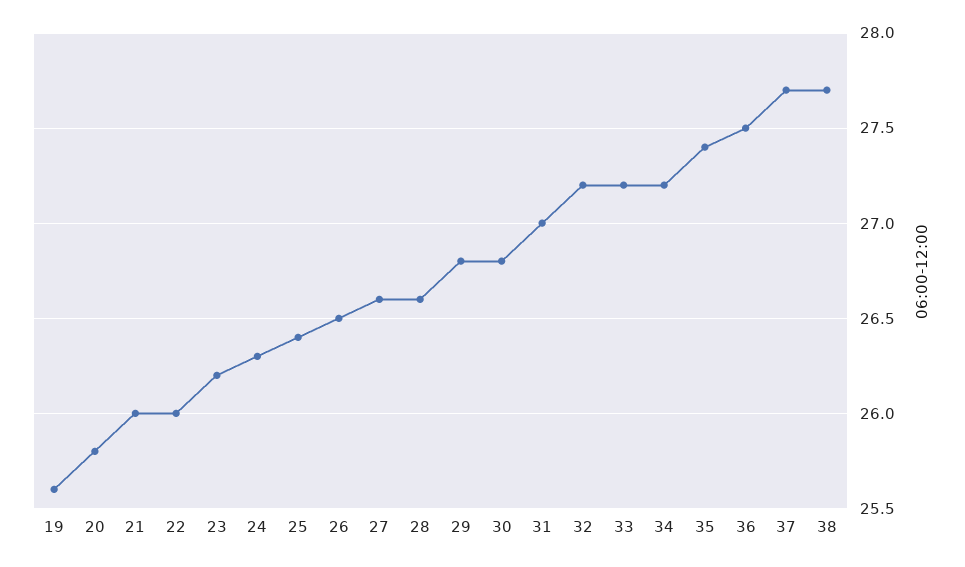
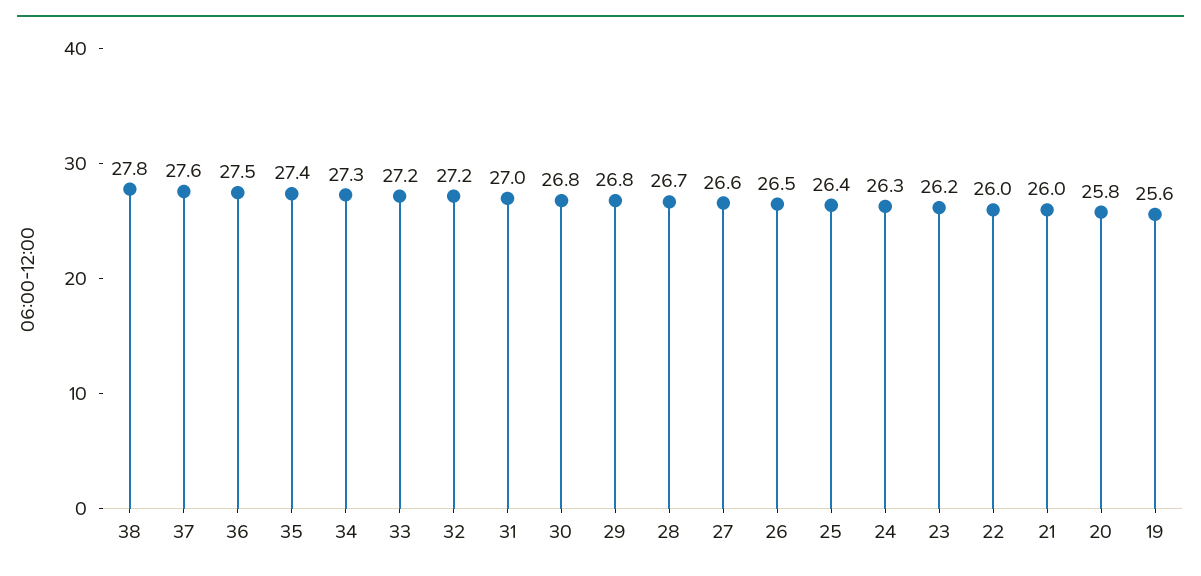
28: 26.6 -> 26.7
34: 27.2 -> 27.3
37: 27.7 -> 27.6
38: 27.7 -> 27.8

